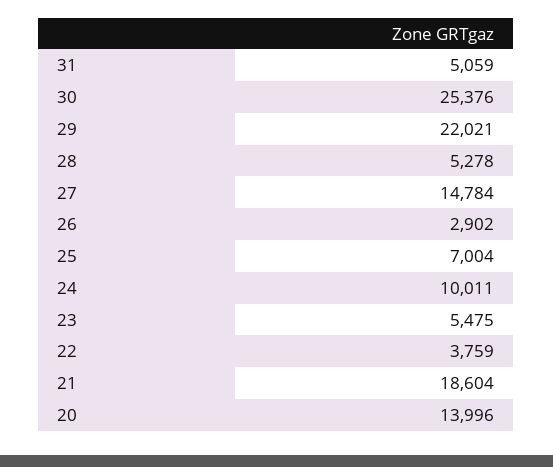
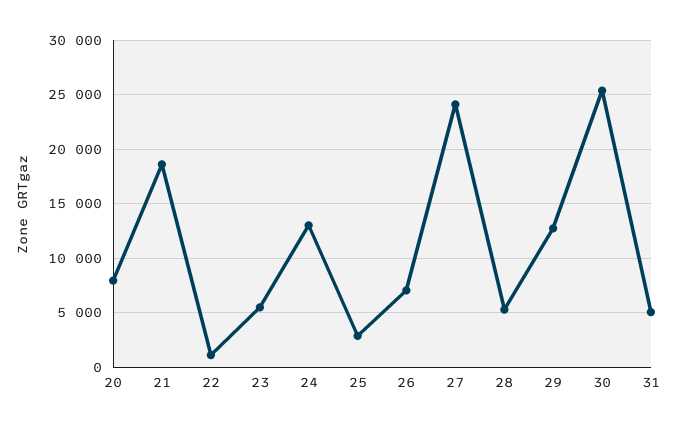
29: 22021 -> 13000
27: 14784 -> 24000
26: 2902 -> 7000
25: 7004 -> 3000
24: 10011 -> 13000
22: 3759 -> 1000
20: 13996 -> 8000

